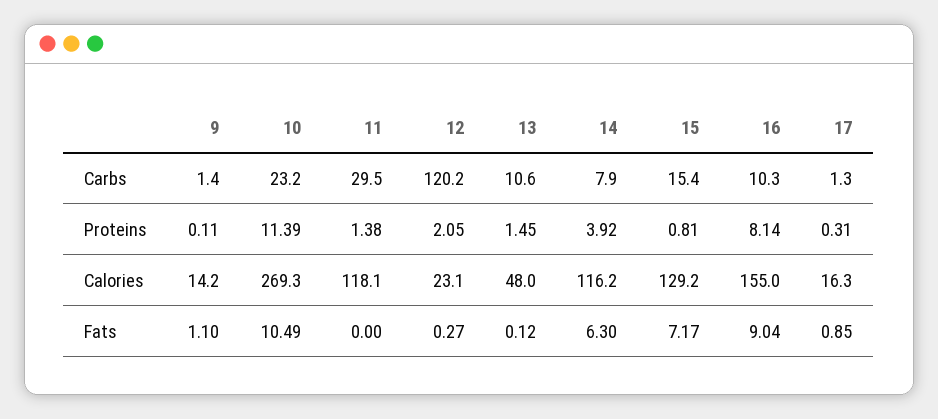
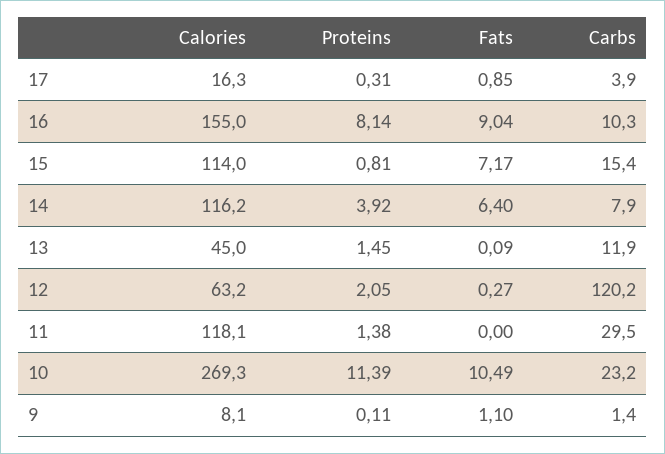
13, Carbs: 10.6 -> 11.9
17, Carbs: 1.3 -> 3.9
9, Calories: 14.2 -> 8.1
12, Calories: 23.1 -> 63.2
13, Calories: 48 -> 45
15, Calories: 129.2 -> 114
13, Fats: 0.12 -> 0.09
14, Fats: 6.3 -> 6.4

